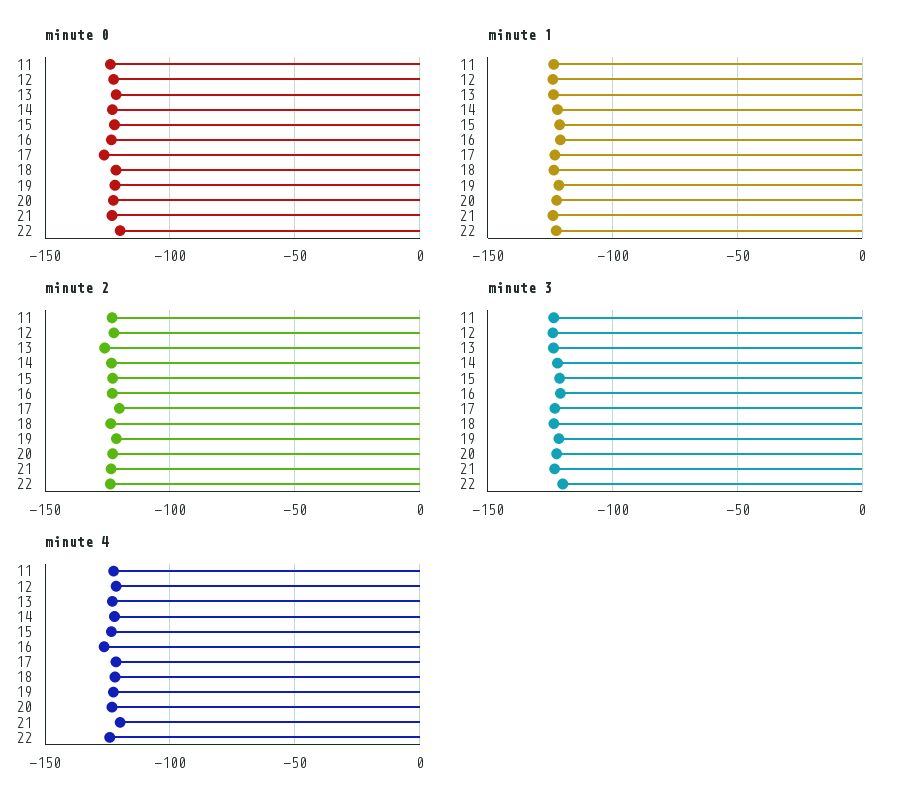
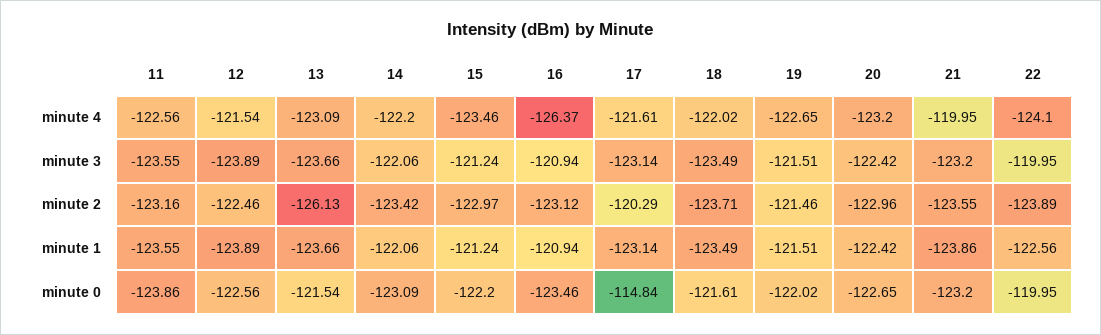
minute 0, 17: -125 -> -114.84

